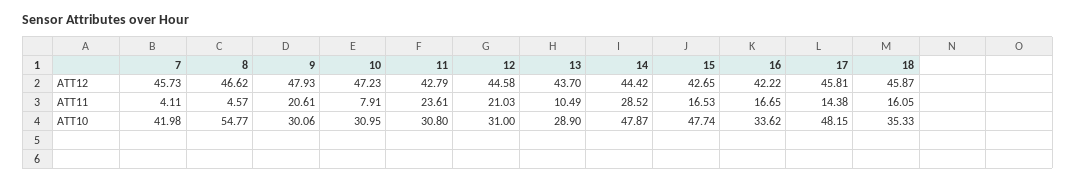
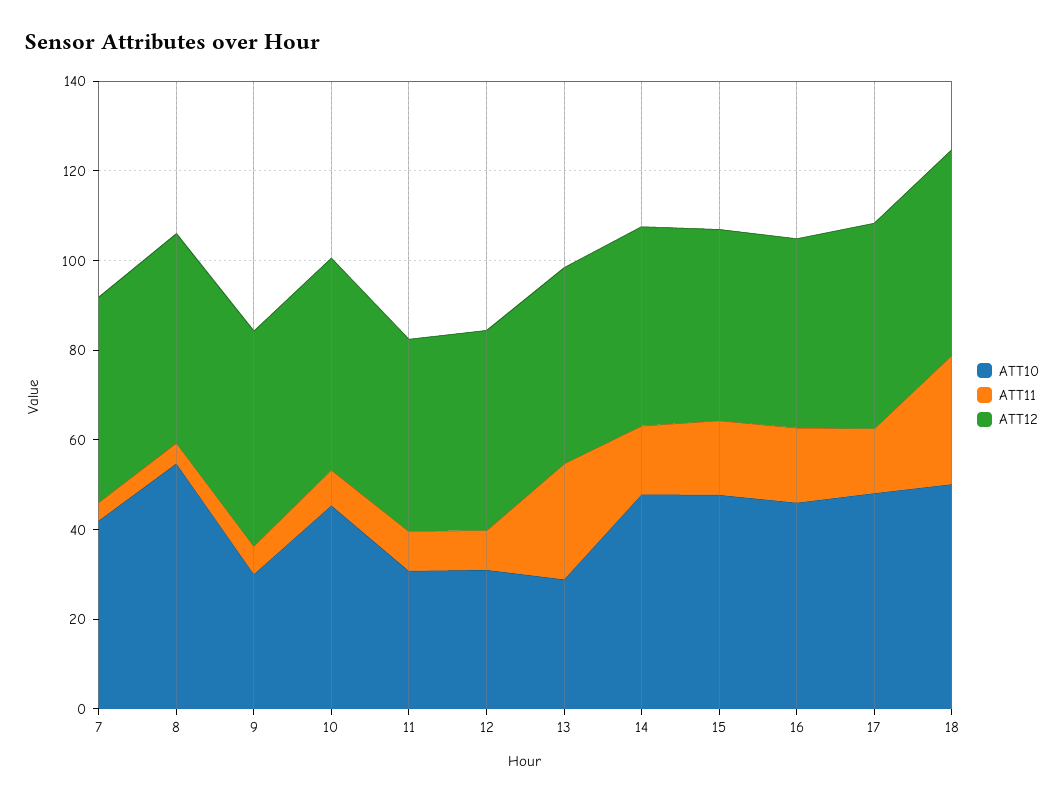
ATT11, 9: 20.61 -> 5
ATT11, 11: 23.61 -> 10
ATT11, 12: 21.03 -> 10
ATT11, 13: 10.49 -> 25
ATT11, 14: 28.52 -> 15
ATT11, 18: 16.05 -> 30
ATT10, 10: 30.95 -> 45
ATT10, 16: 33.62 -> 45
ATT10, 18: 35.33 -> 50

